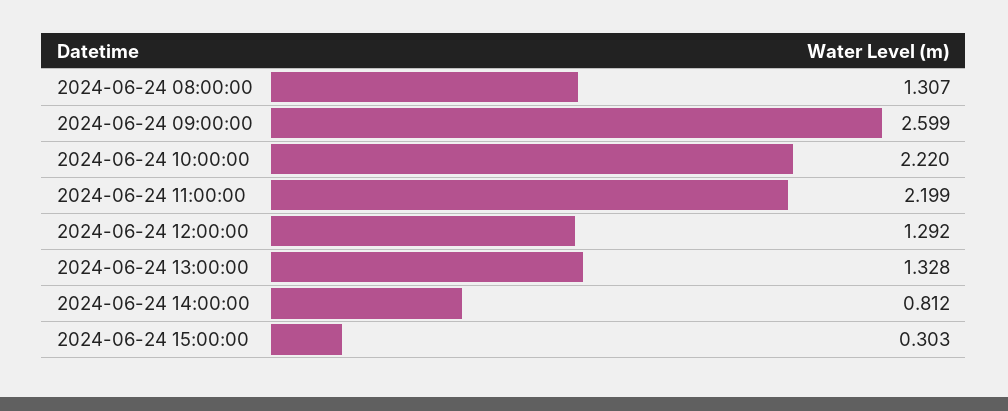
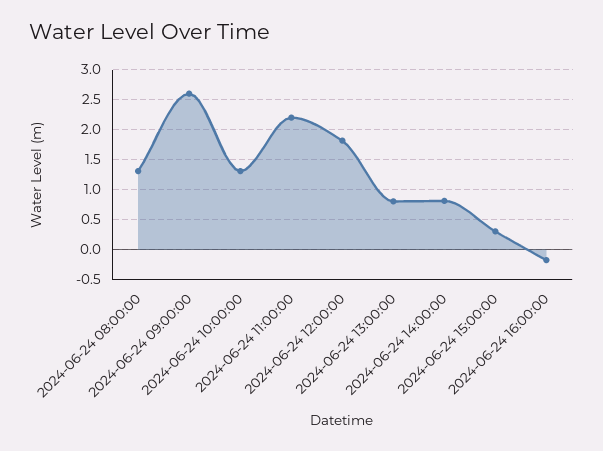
2024-06-24 10:00:00: 2.22 -> 1.3
2024-06-24 12:00:00: 1.292 -> 1.8
2024-06-24 13:00:00: 1.328 -> 0.8
2024-06-24 16:00:00: none -> -0.2

